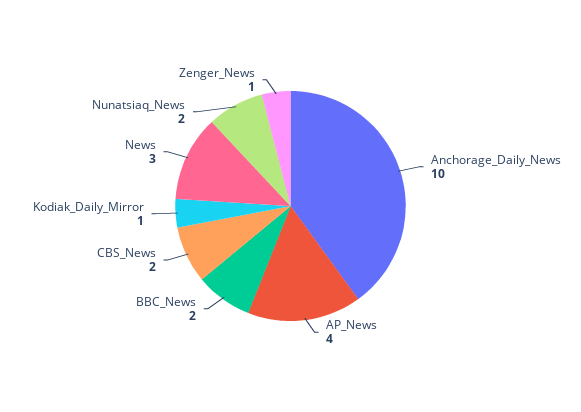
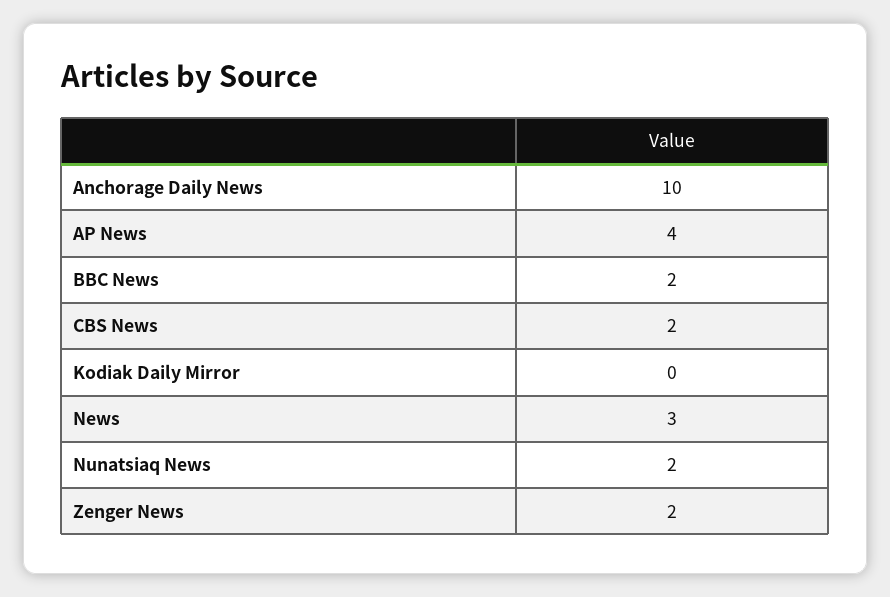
Kodiak_Daily_Mirror: 1 -> 0
Zenger_News: 1 -> 2

